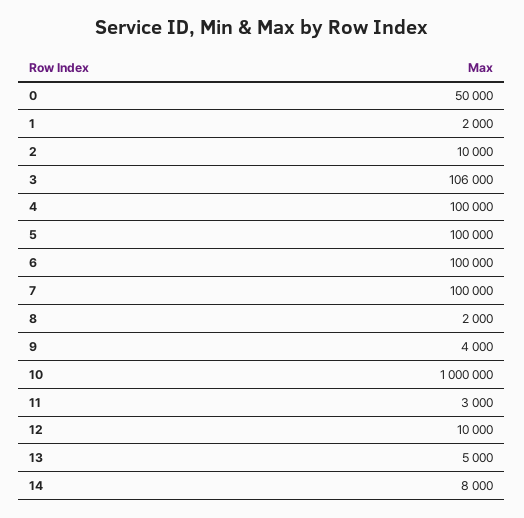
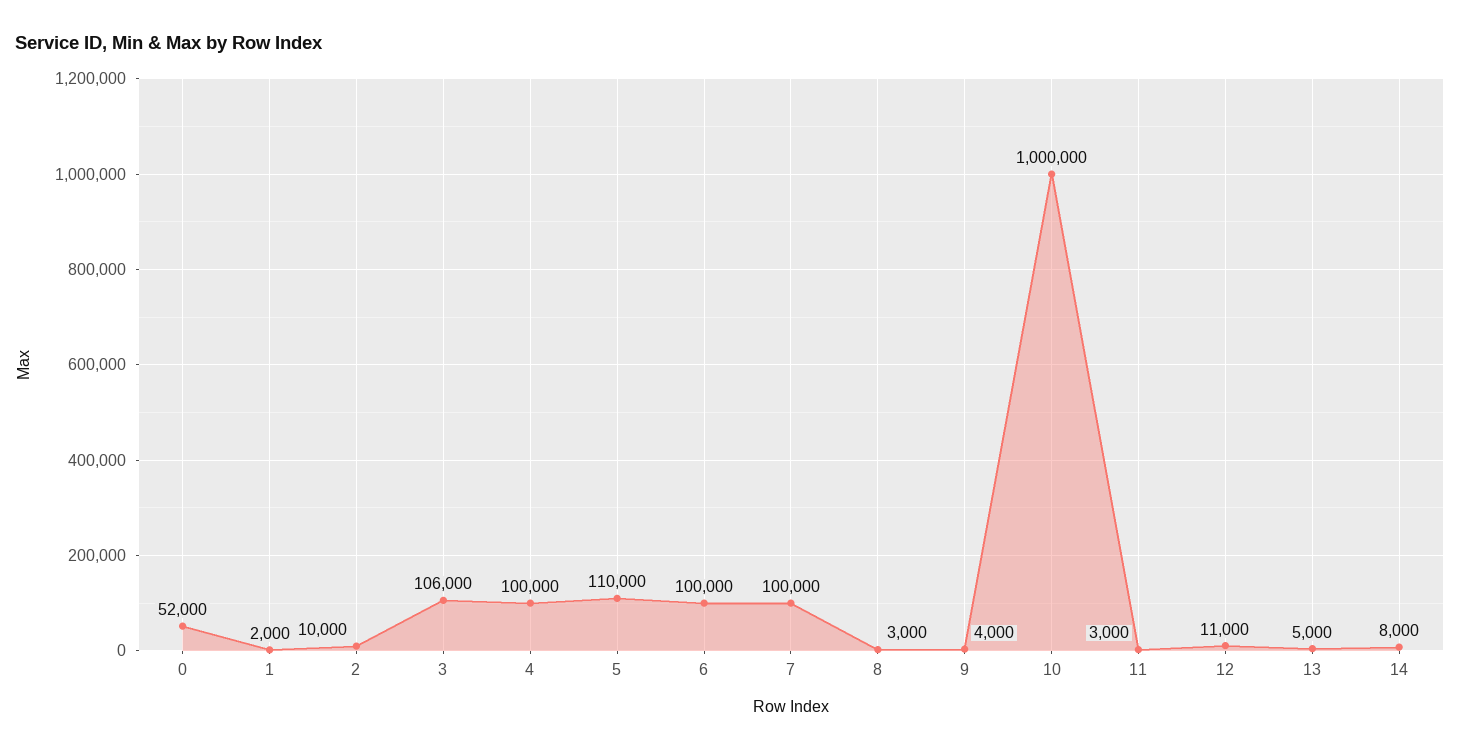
0: 50000 -> 52000
5: 100000 -> 110000
8: 2000 -> 3000
12: 10000 -> 11000

